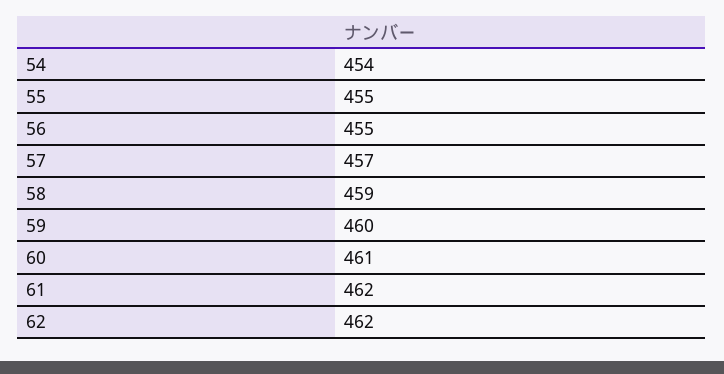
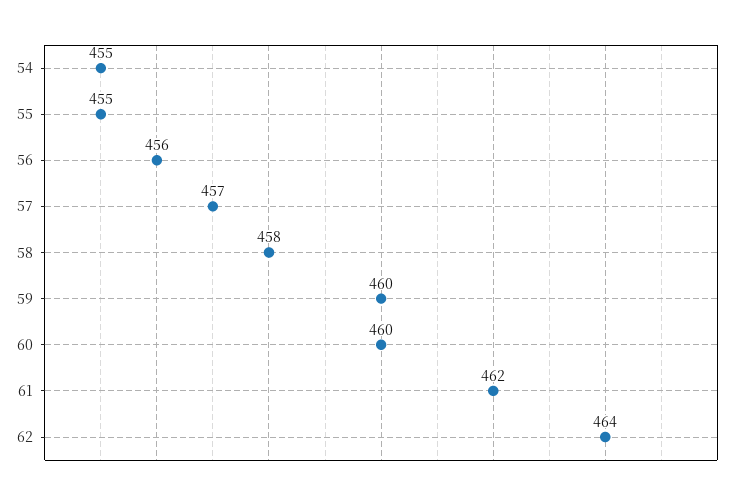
54: 454 -> 455
56: 455 -> 456
58: 459 -> 458
60: 461 -> 460
62: 462 -> 464

